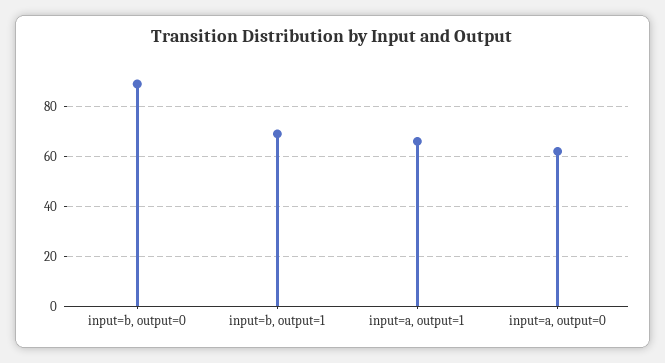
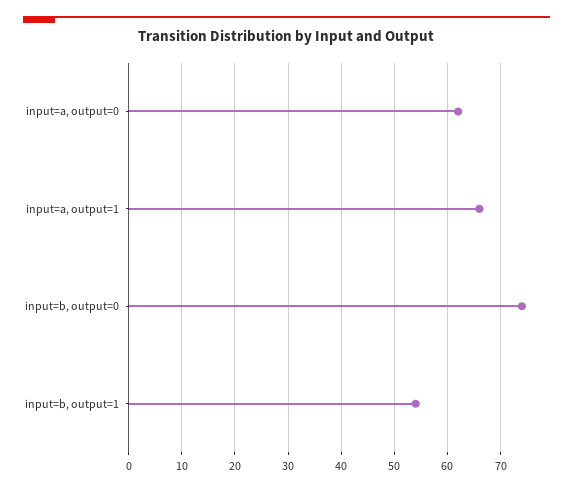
input=b, output=0: 90 -> 75
input=b, output=1: 70 -> 55

